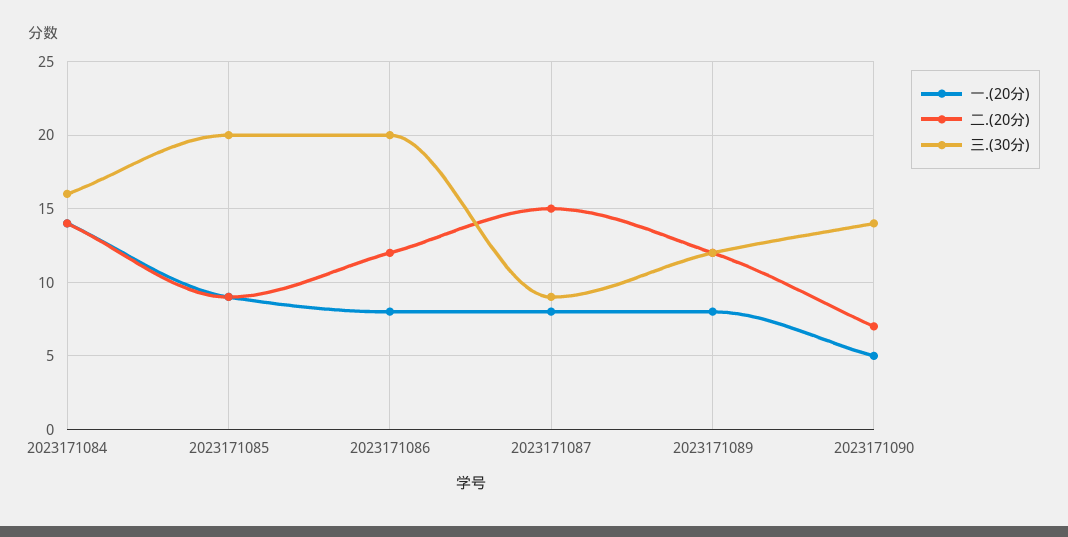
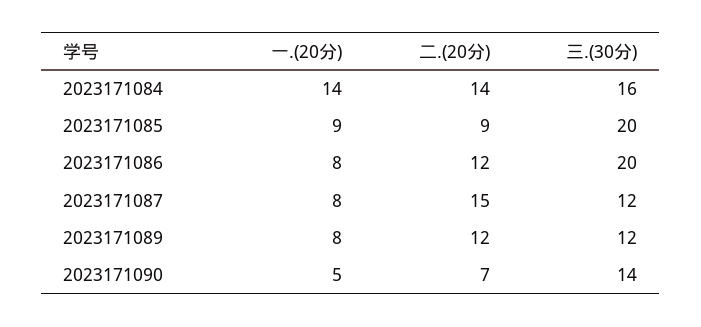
三.(30分), 2023171087: 9 -> 12

